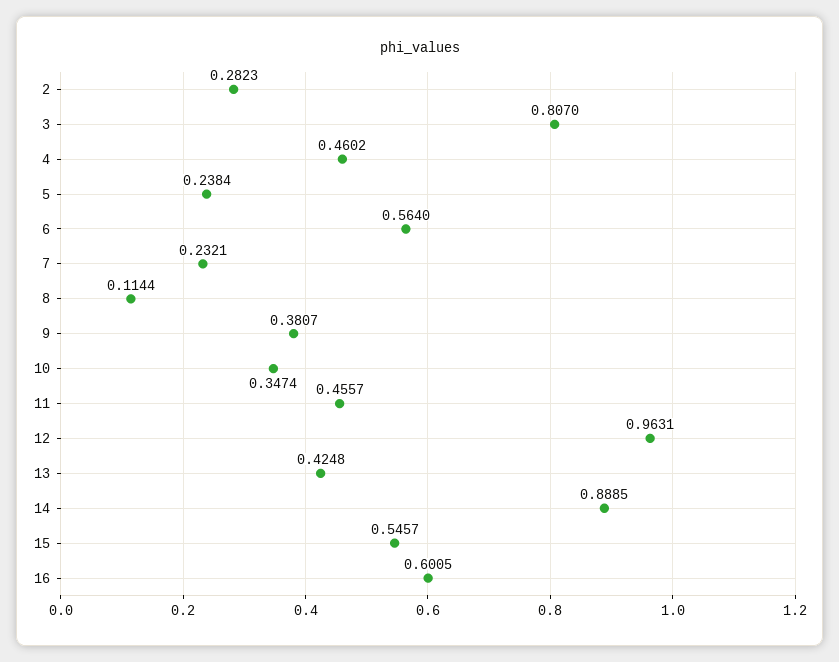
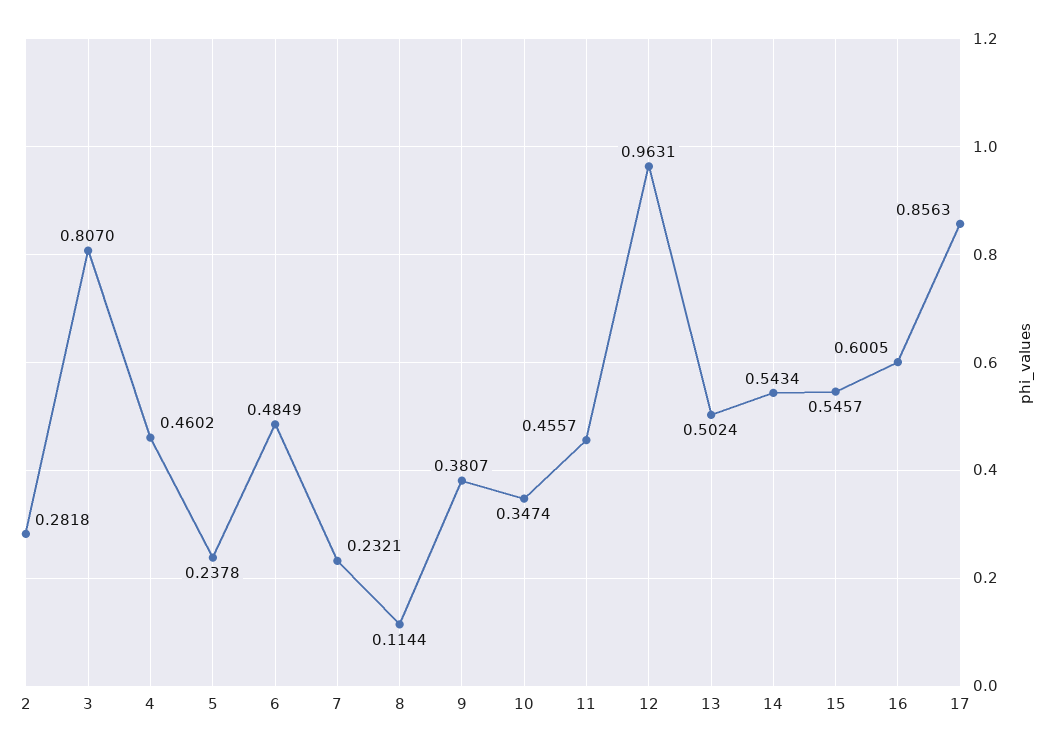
2: 0.2823 -> 0.2818
5: 0.2384 -> 0.2378
6: 0.564 -> 0.4849
13: 0.4248 -> 0.5024
14: 0.8885 -> 0.5434
17: none -> 0.8563

